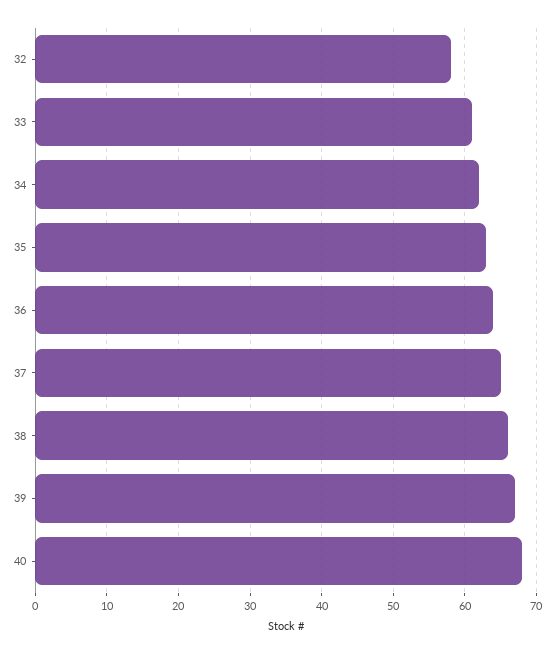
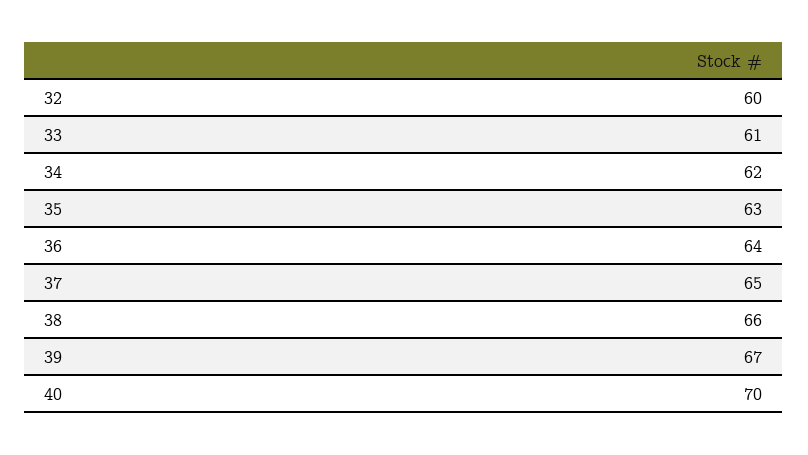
32: 58 -> 60
40: 68 -> 70

